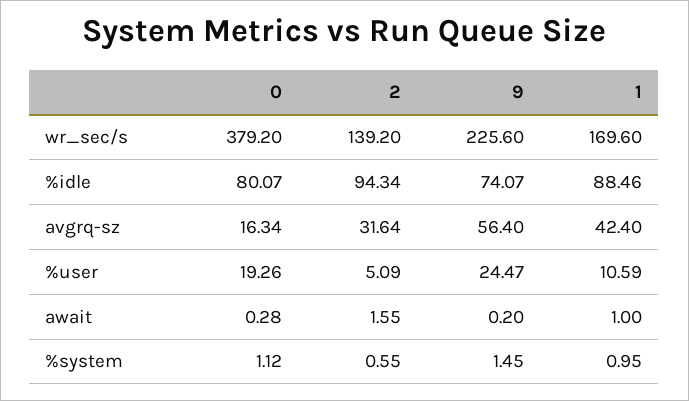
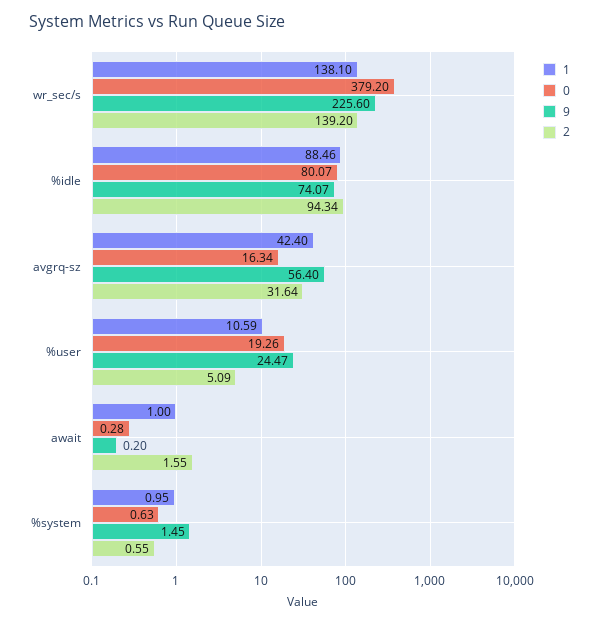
1, wr_sec/s: 169.6 -> 138.1
0, %system: 1.12 -> 0.63

